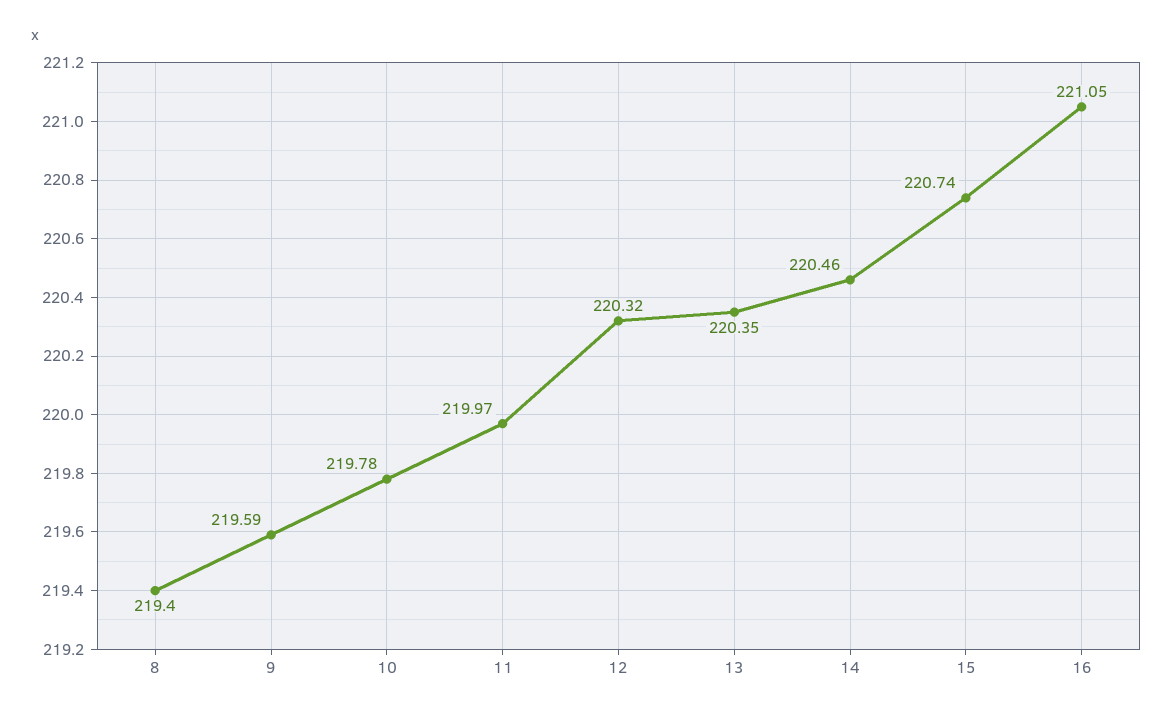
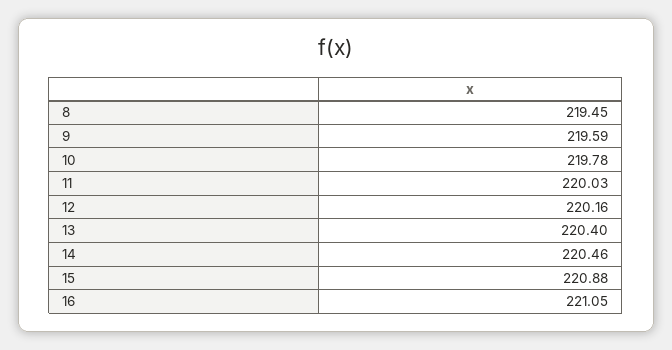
8: 219.4 -> 219.45
11: 219.97 -> 220.03
12: 220.32 -> 220.16
13: 220.35 -> 220.4
15: 220.74 -> 220.88

